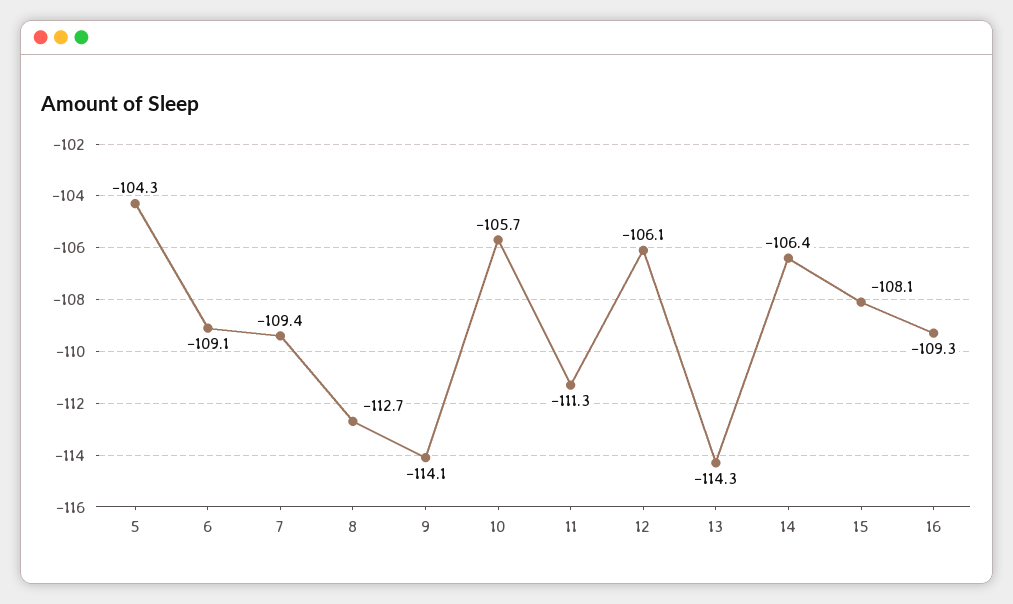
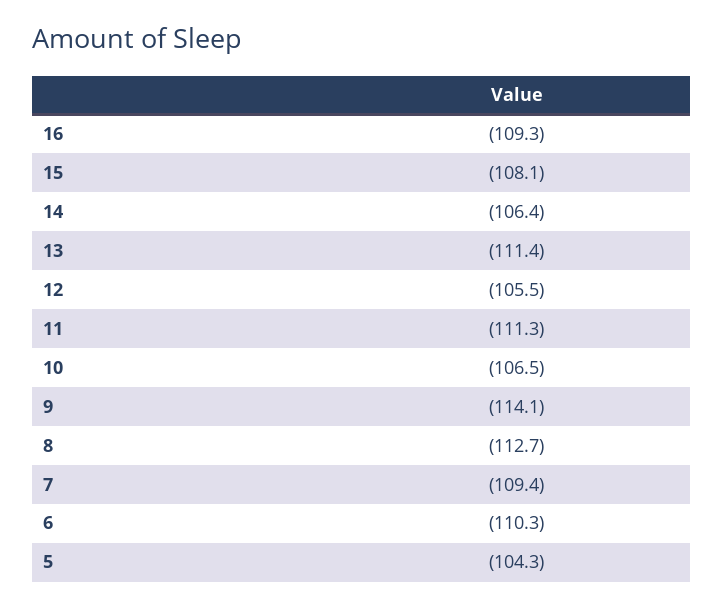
6: -109.1 -> -110.3
10: -105.7 -> -106.5
12: -106.1 -> -105.5
13: -114.3 -> -111.4

